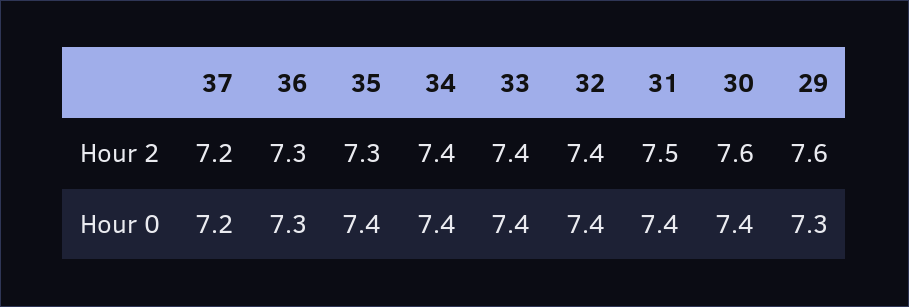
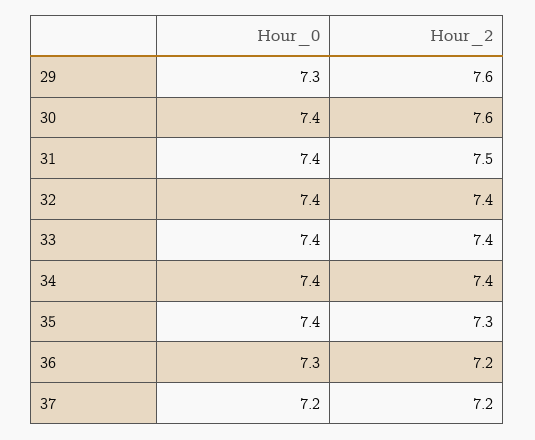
36, Hour 2: 7.3 -> 7.2

